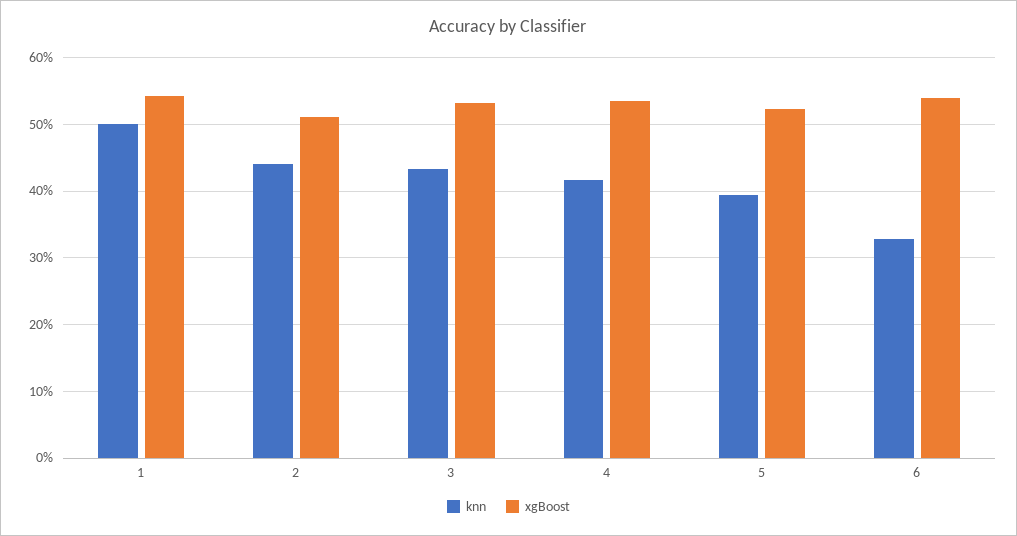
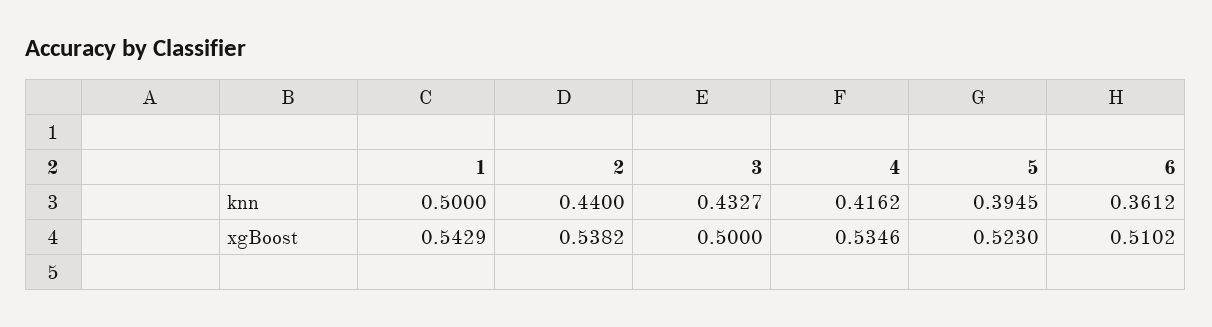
xgBoost, 2: 0.51 -> 0.5382
xgBoost, 3: 0.53 -> 0.5
knn, 6: 0.33 -> 0.3612
xgBoost, 6: 0.54 -> 0.5102

